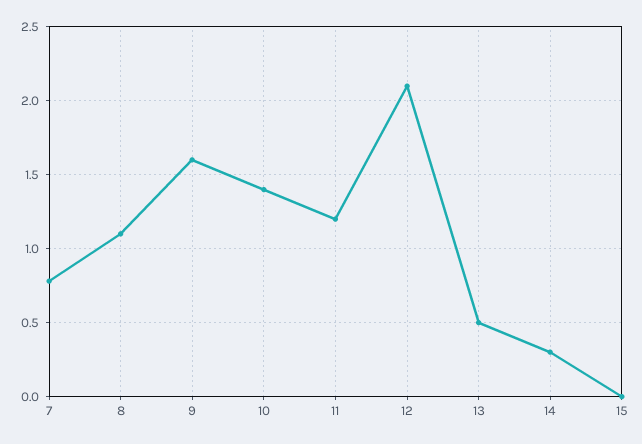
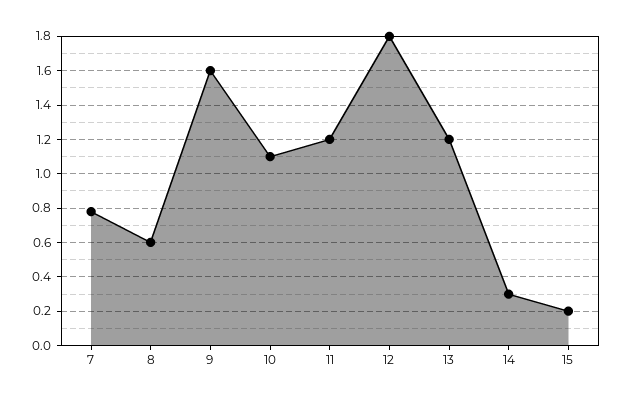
8: 1.1 -> 0.6
10: 1.4 -> 1.1
12: 2.1 -> 1.8
13: 0.5 -> 1.2
15: 0 -> 0.2

